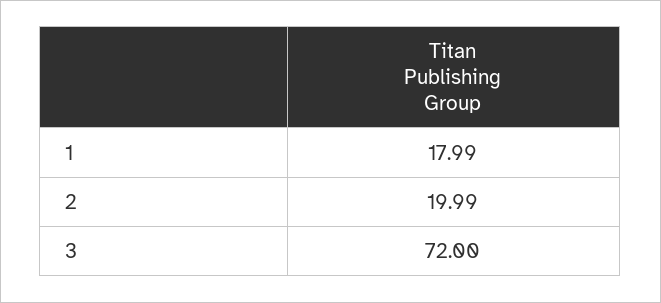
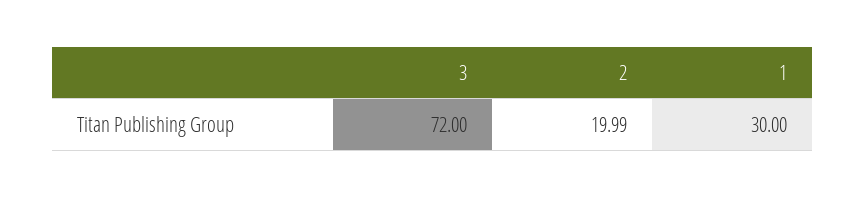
1: 17.99 -> 30

